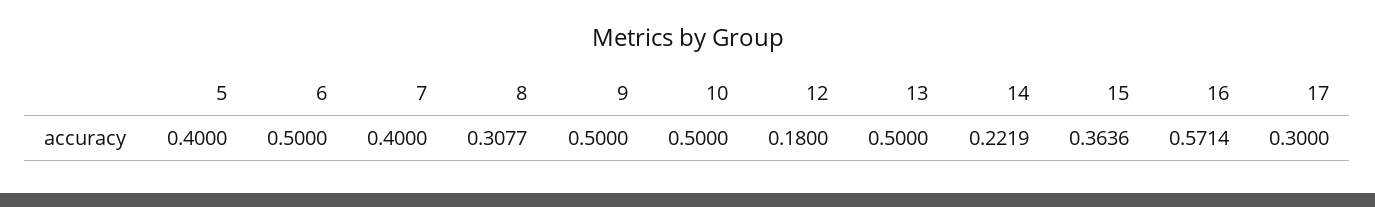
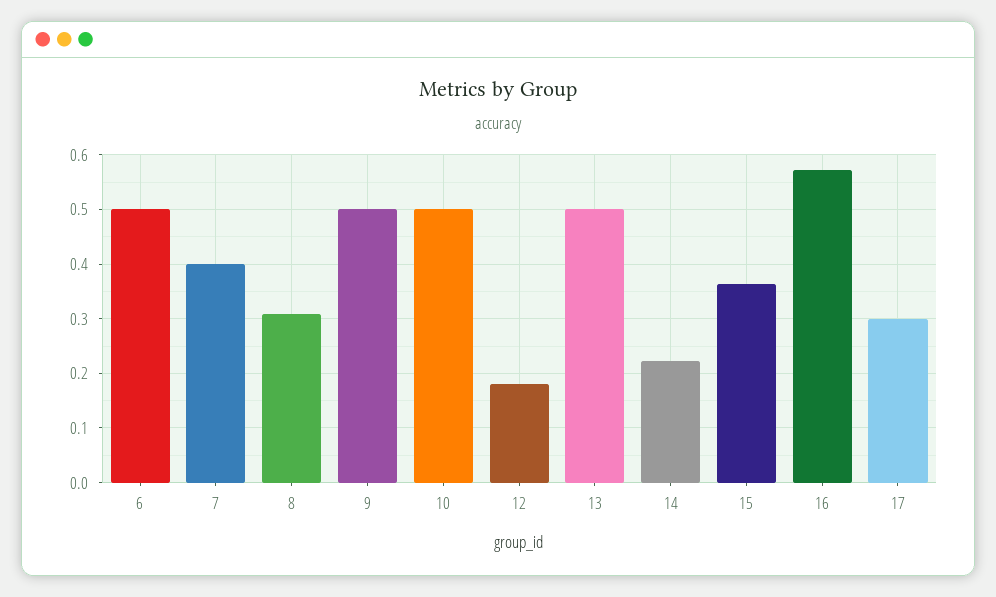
5: 0.4 -> none

